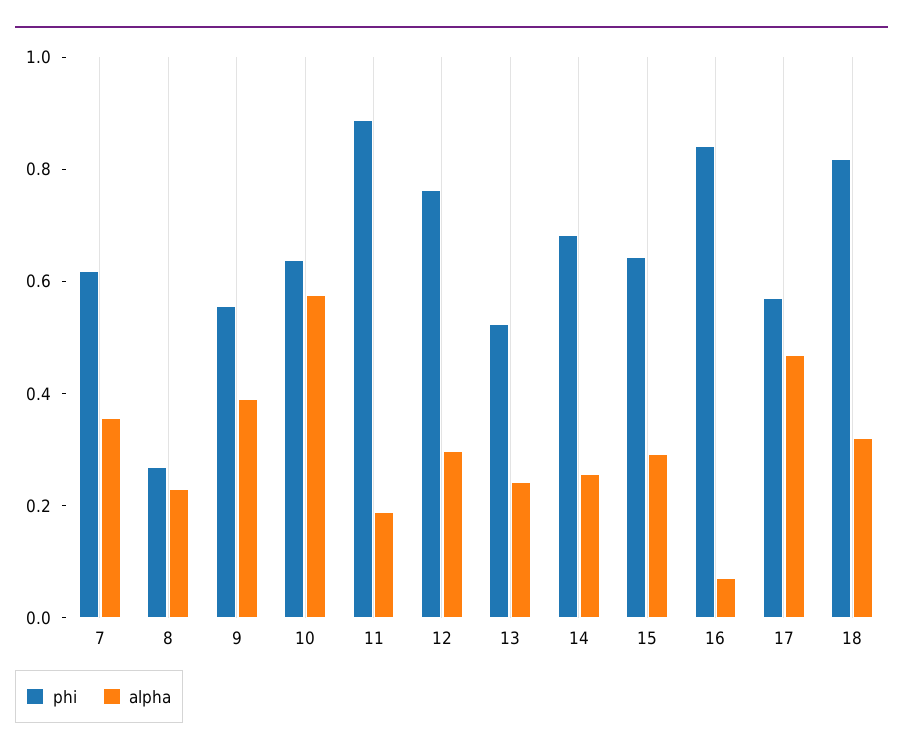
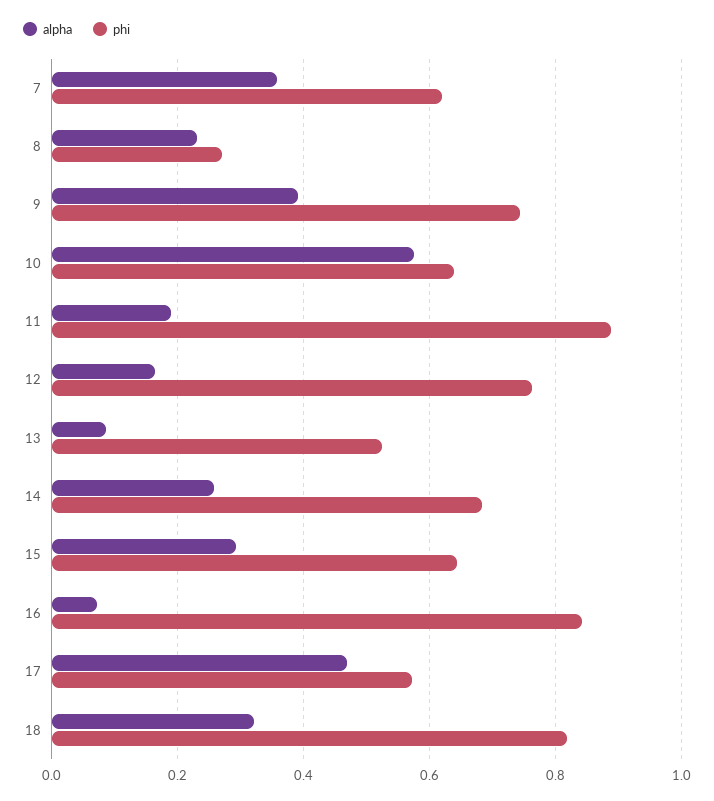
phi, 9: 0.55 -> 0.74
alpha, 12: 0.3 -> 0.16
alpha, 13: 0.25 -> 0.08

